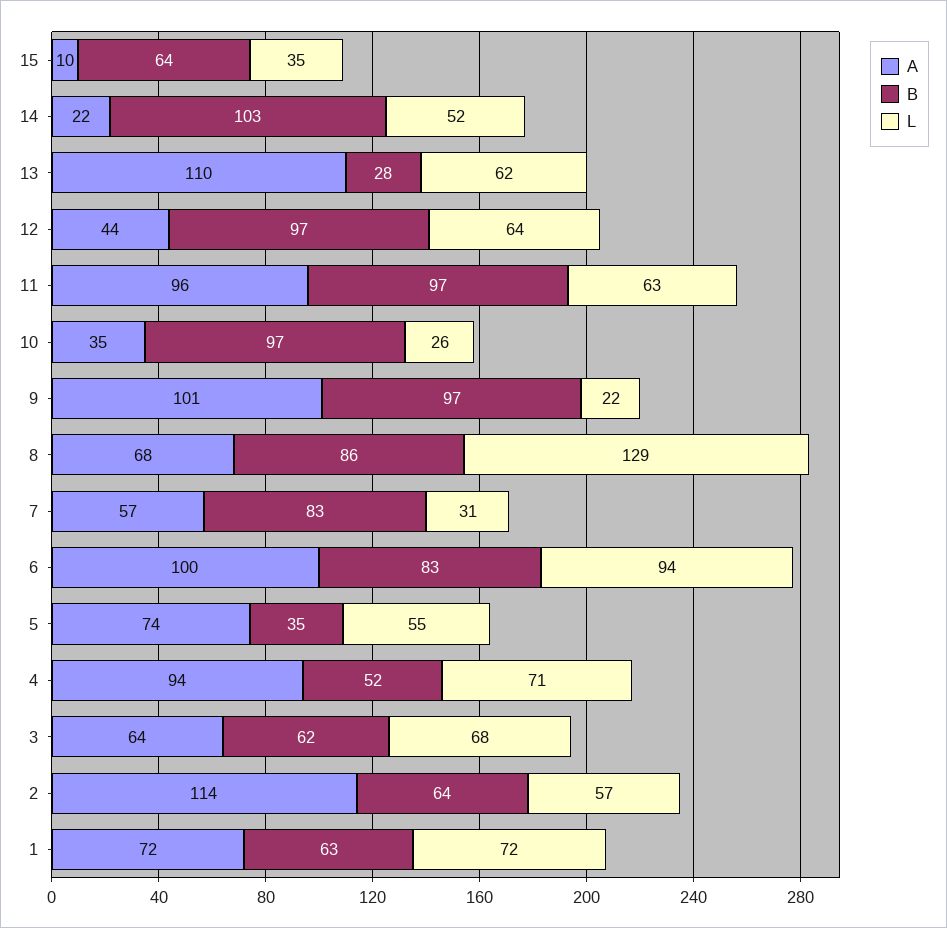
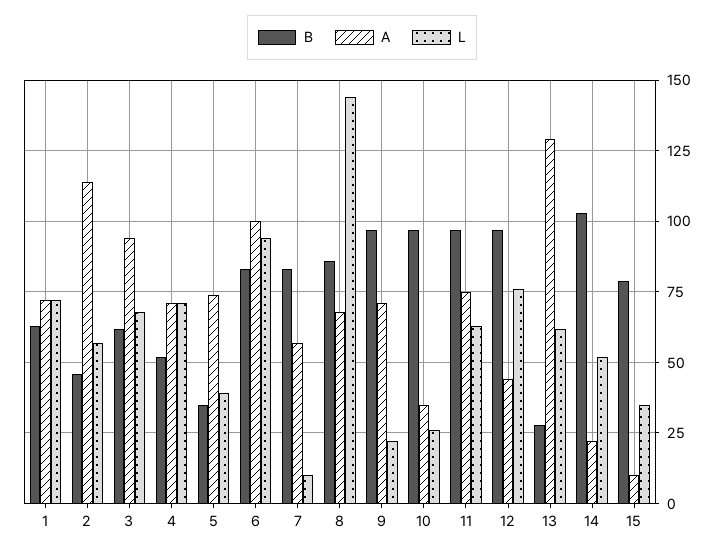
B, 15: 64 -> 80
A, 13: 110 -> 130
L, 12: 64 -> 75
A, 11: 96 -> 75
A, 9: 101 -> 70
L, 8: 129 -> 145
L, 7: 31 -> 10
L, 5: 55 -> 40
A, 4: 94 -> 70
A, 3: 64 -> 95
B, 2: 64 -> 45

